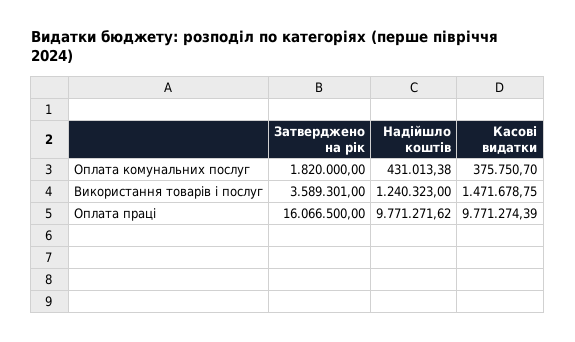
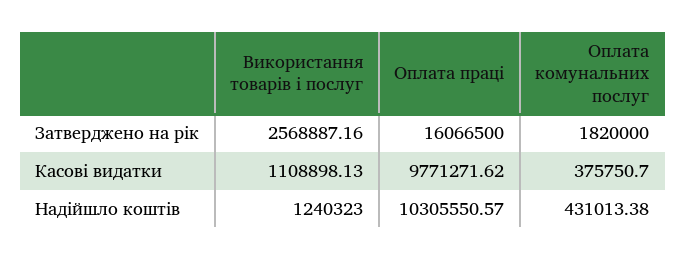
Затверджено на рік, Використання товарів і послуг: 3589301 -> 2568887.16
Касові видатки, Використання товарів і послуг: 1471678.75 -> 1108898.13
Надійшло коштів, Оплата праці: 9771271.62 -> 10305550.57
Касові видатки, Оплата праці: 9771274.39 -> 9771271.62

